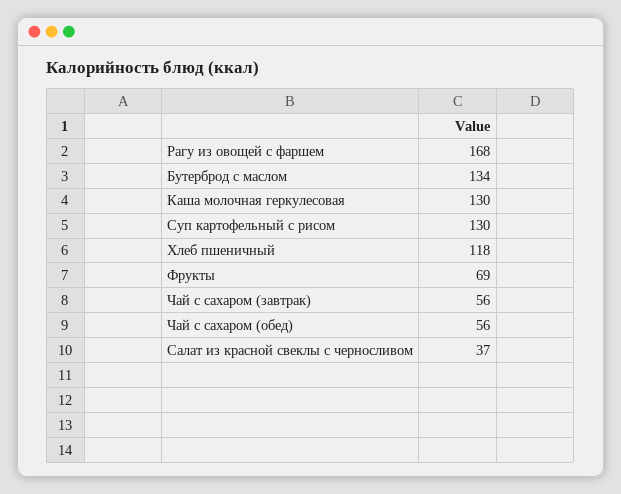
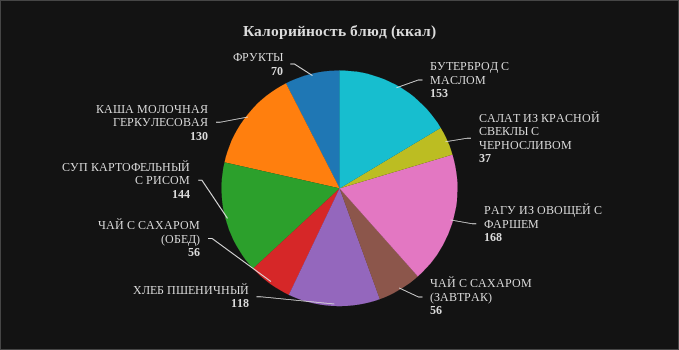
Бутерброд с маслом: 134 -> 153
Суп картофельный с рисом: 130 -> 144
Фрукты: 69 -> 70

